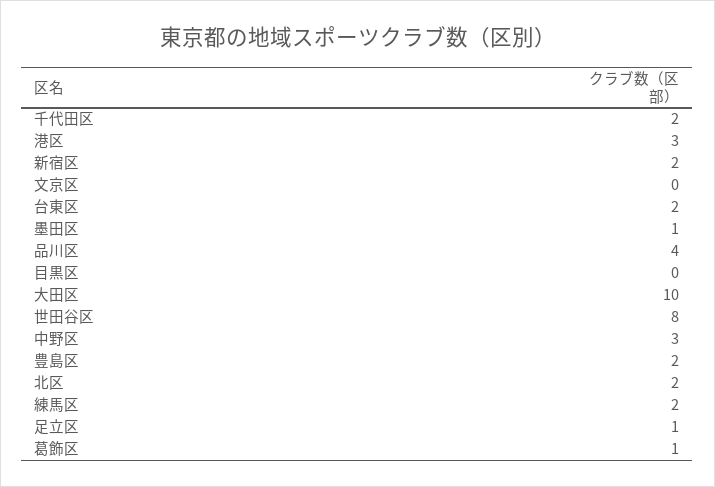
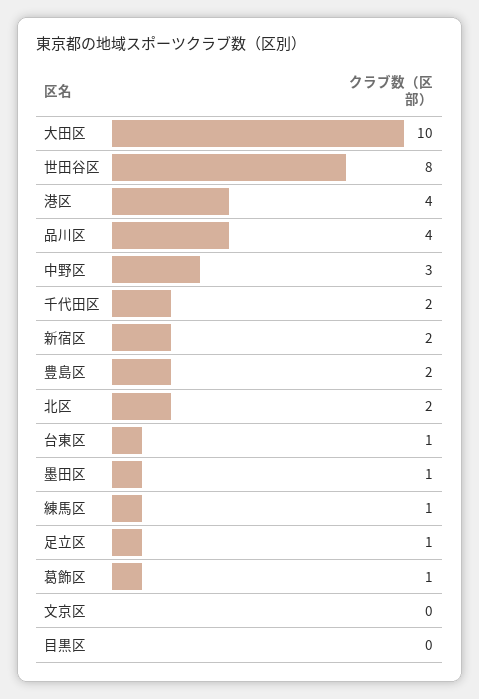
港区: 3 -> 4
台東区: 2 -> 1
練馬区: 2 -> 1

